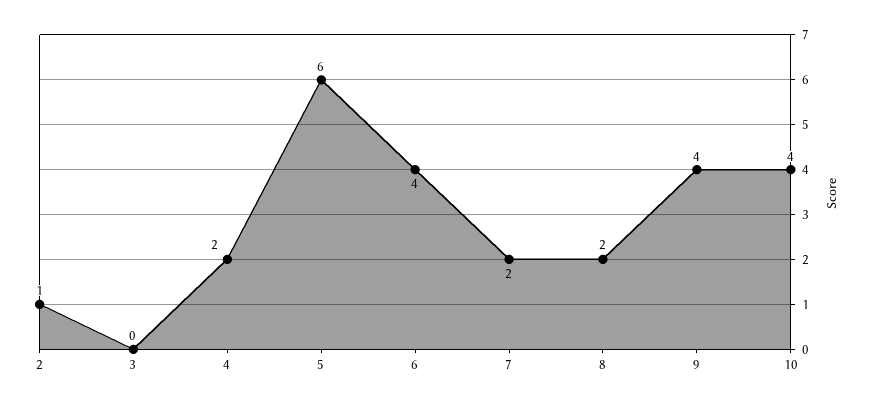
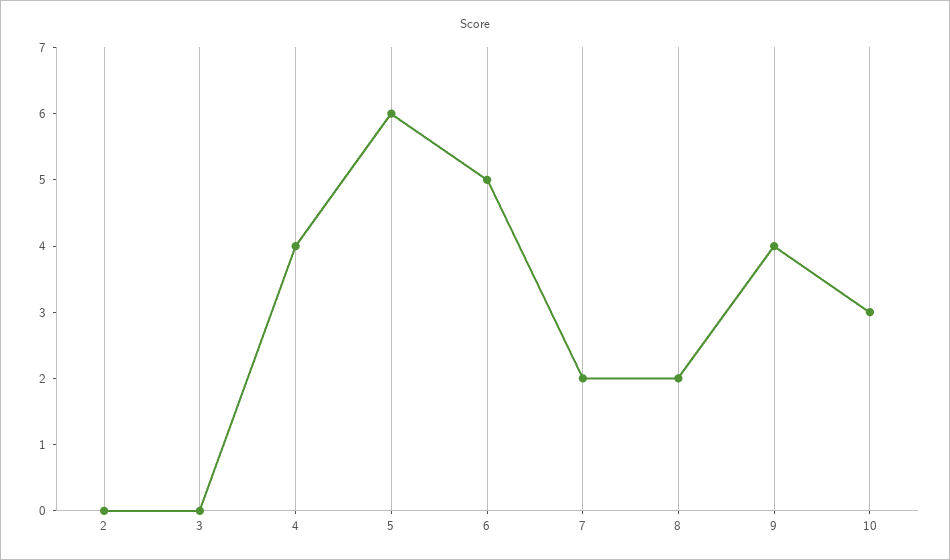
2: 1 -> 0
4: 2 -> 4
6: 4 -> 5
10: 4 -> 3

